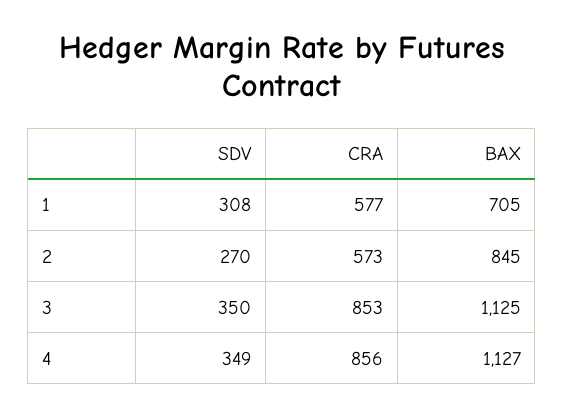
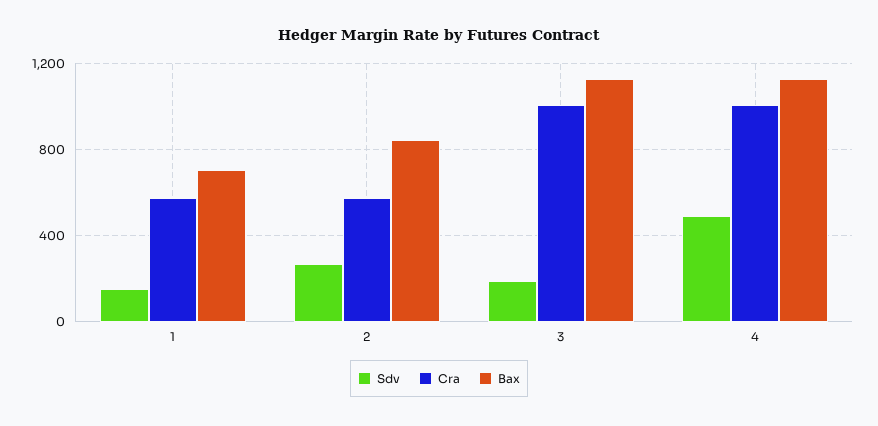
SDV, 1: 308 -> 150
SDV, 3: 350 -> 200
CRA, 3: 853 -> 1000
SDV, 4: 349 -> 500
CRA, 4: 856 -> 1000

